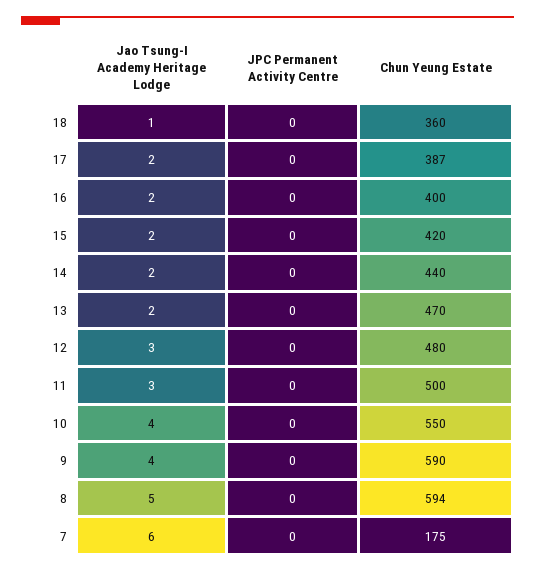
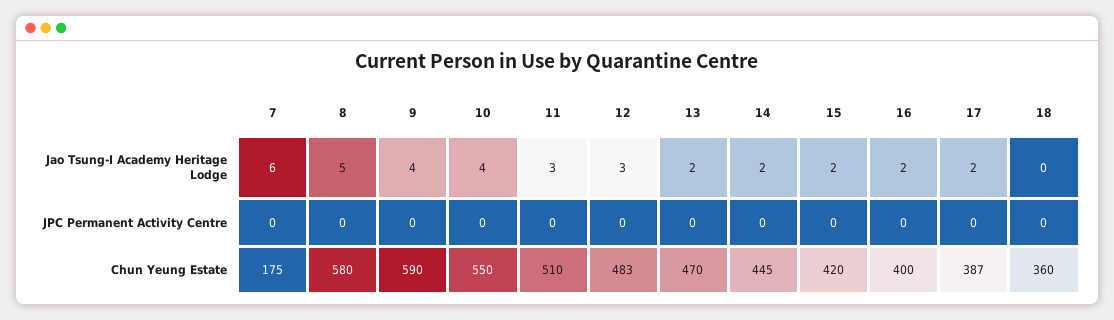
Jao Tsung-I Academy Heritage Lodge, 18: 1 -> 0
Chun Yeung Estate, 14: 440 -> 445
Chun Yeung Estate, 12: 480 -> 483
Chun Yeung Estate, 11: 500 -> 510
Chun Yeung Estate, 8: 594 -> 580

